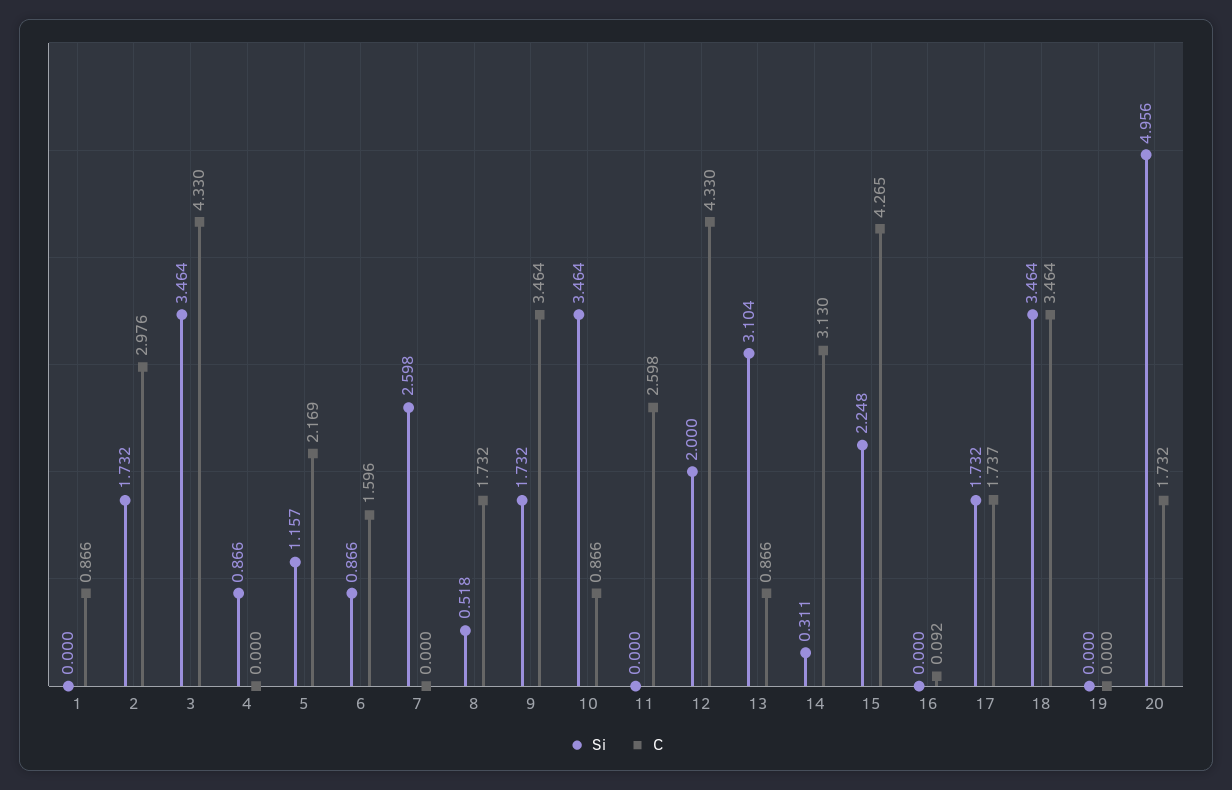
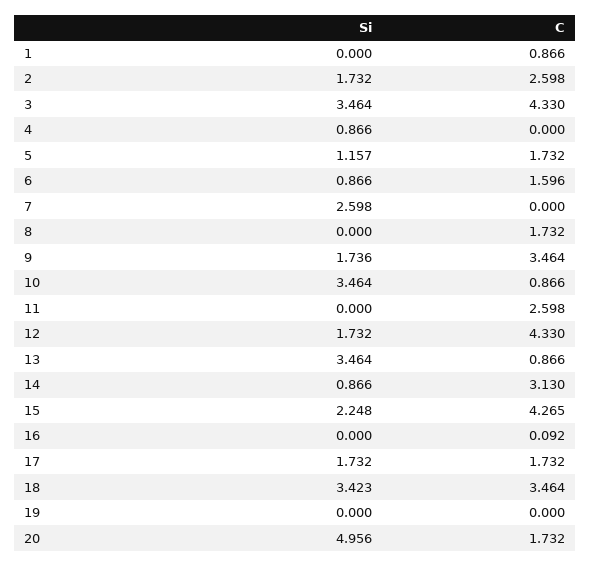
C, 2: 2.976 -> 2.598
C, 5: 2.169 -> 1.732
Si, 8: 0.518 -> 0
Si, 9: 1.732 -> 1.736
Si, 12: 2 -> 1.732
Si, 13: 3.104 -> 3.464
Si, 14: 0.311 -> 0.866
C, 17: 1.737 -> 1.732
Si, 18: 3.464 -> 3.423

